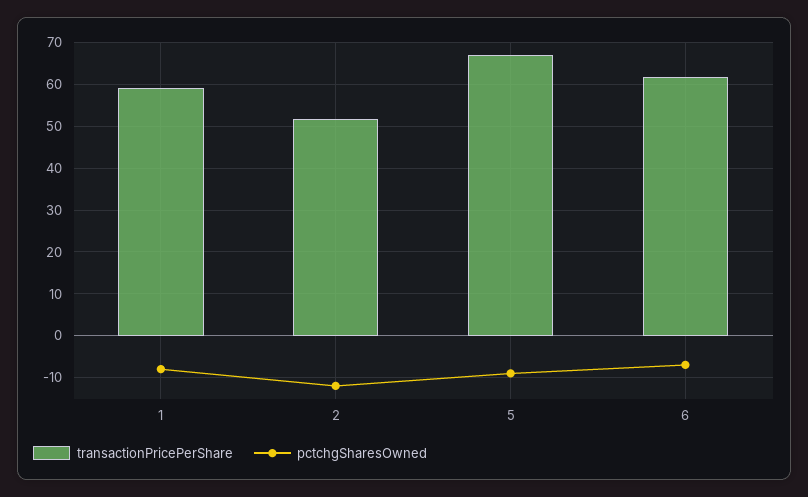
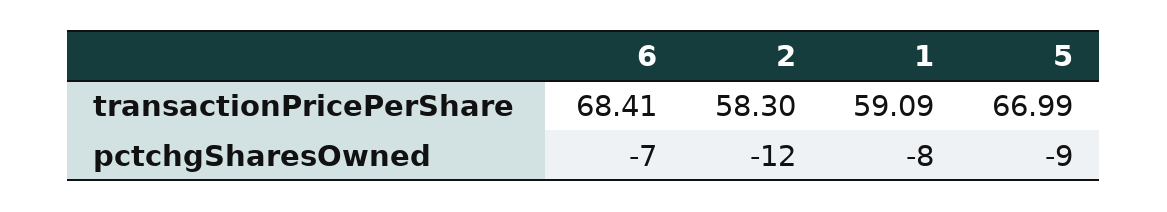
transactionPricePerShare, 2: 52 -> 58.3
transactionPricePerShare, 6: 62 -> 68.41

